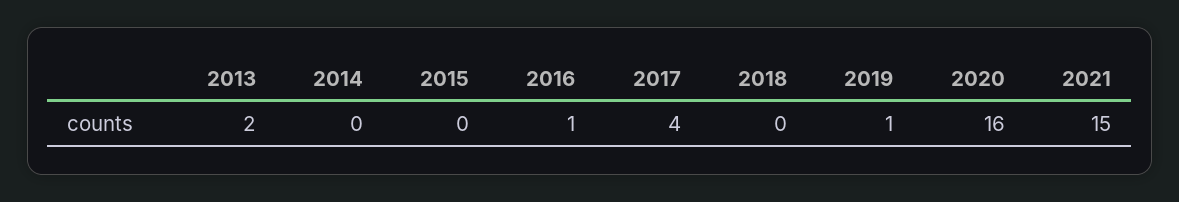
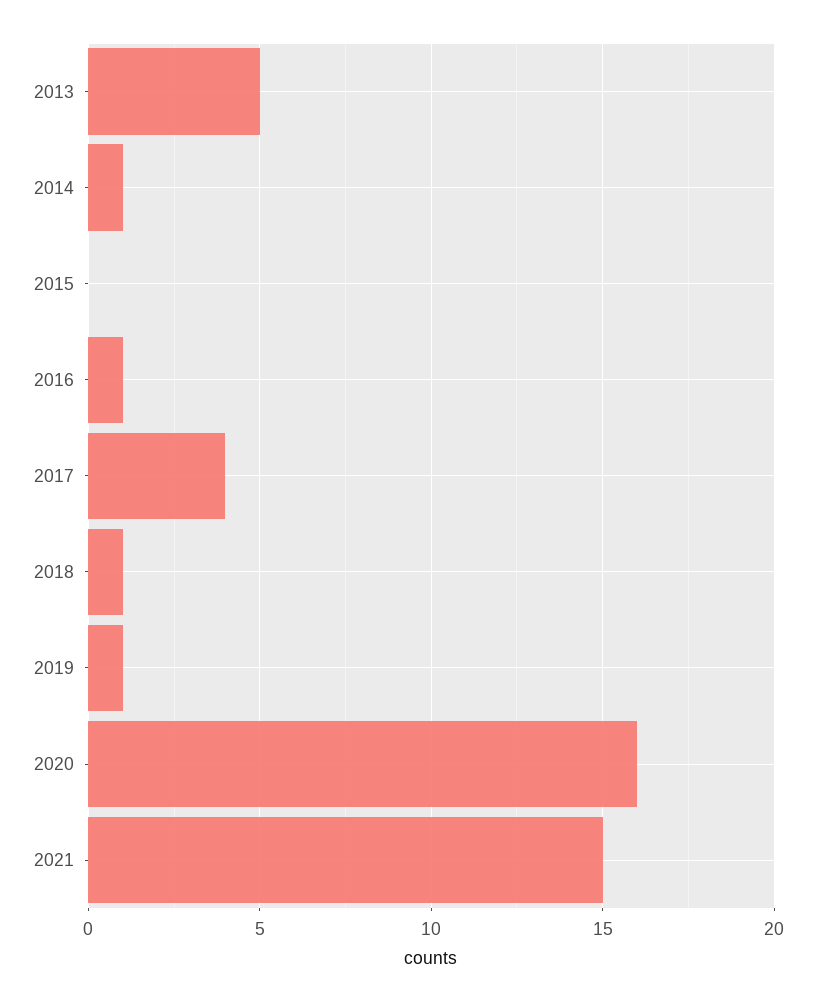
2013: 2 -> 5
2014: 0 -> 1
2018: 0 -> 1

